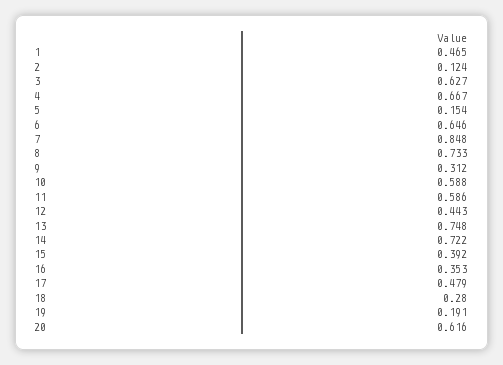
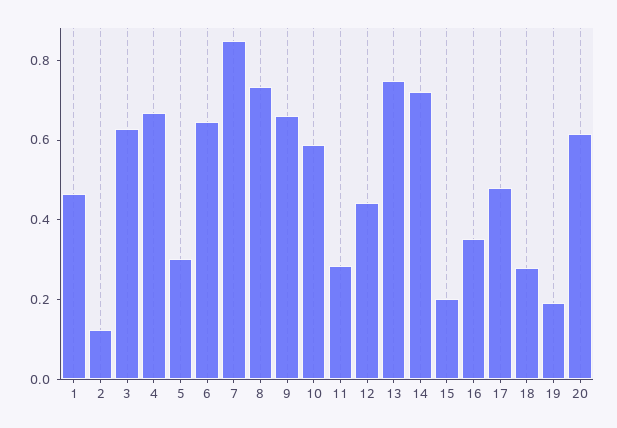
5: 0.154 -> 0.3
9: 0.312 -> 0.65
11: 0.586 -> 0.3
15: 0.392 -> 0.2

